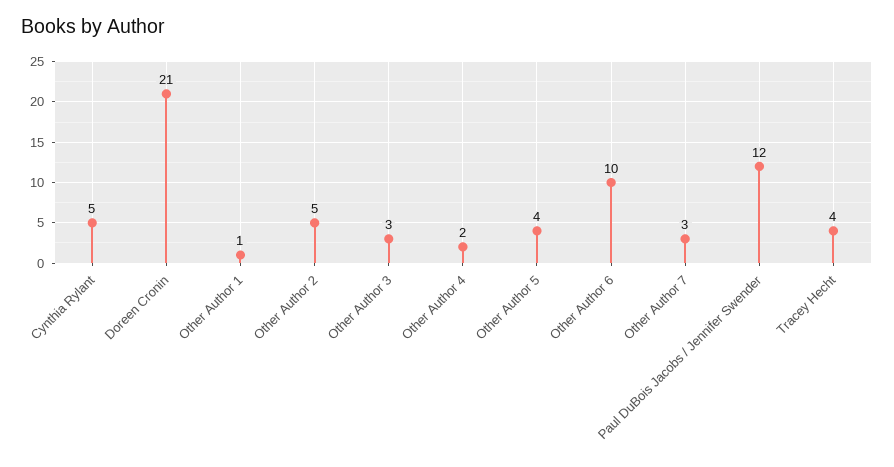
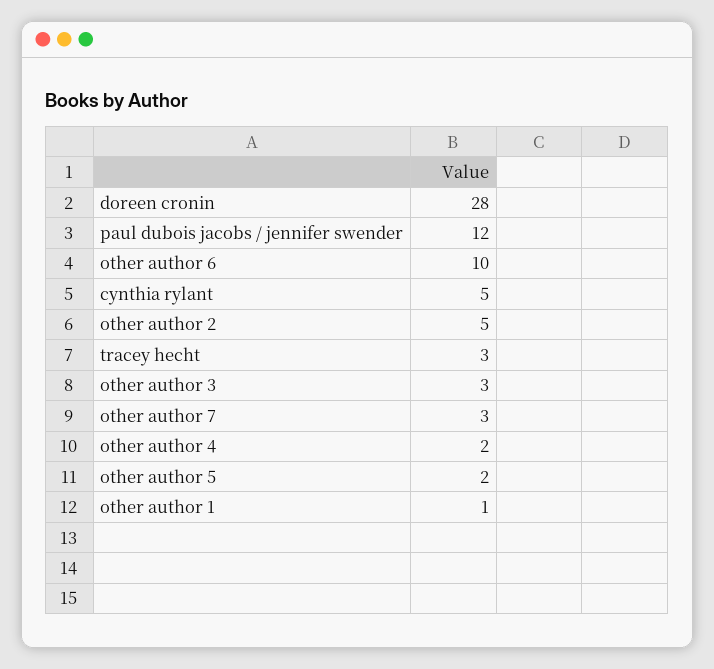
Doreen Cronin: 21 -> 28
Other Author 5: 4 -> 2
Tracey Hecht: 4 -> 3

